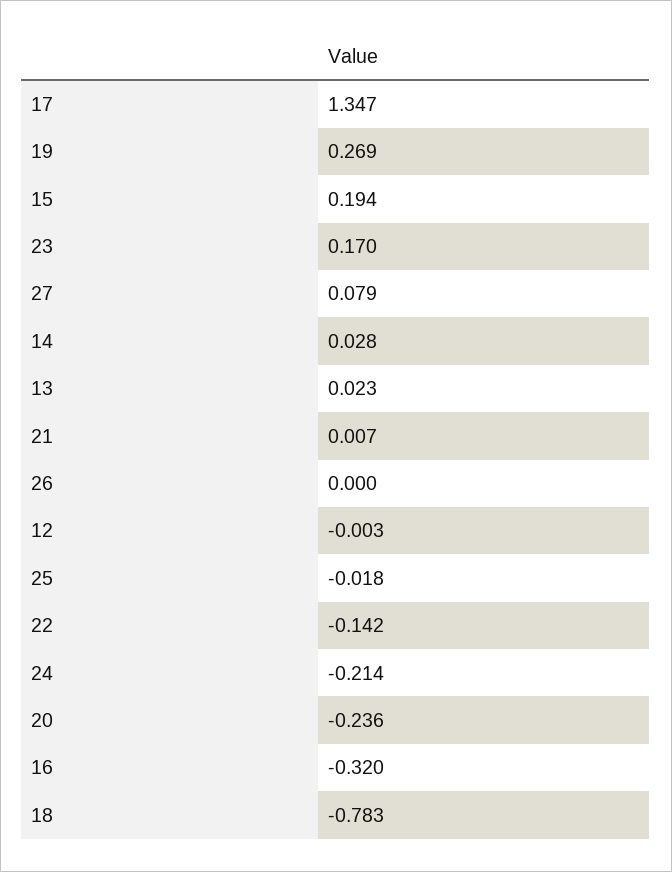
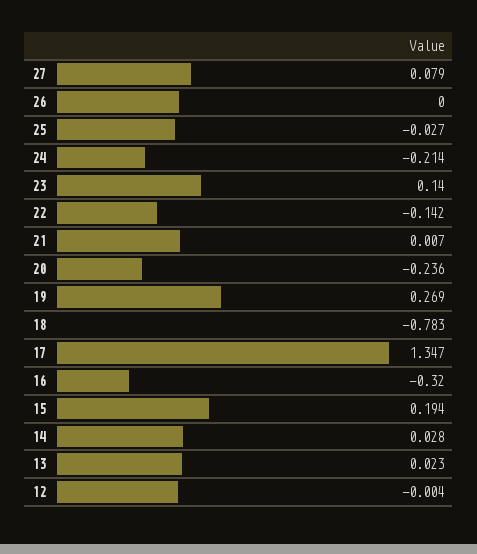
23: 0.17 -> 0.14
12: -0.003 -> -0.004
25: -0.018 -> -0.027

